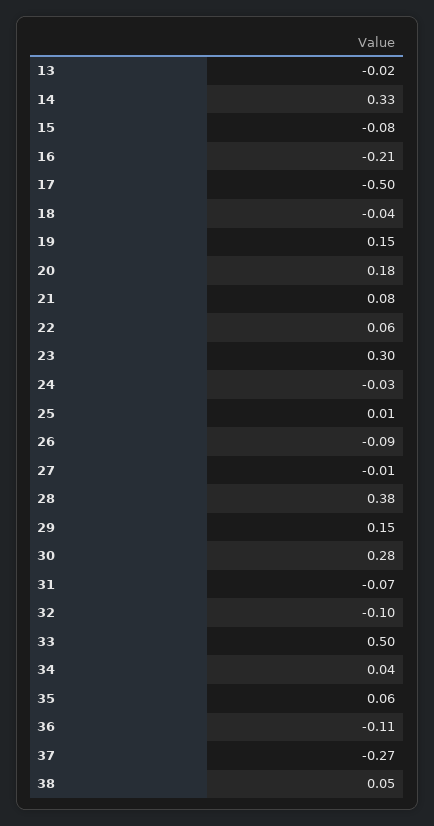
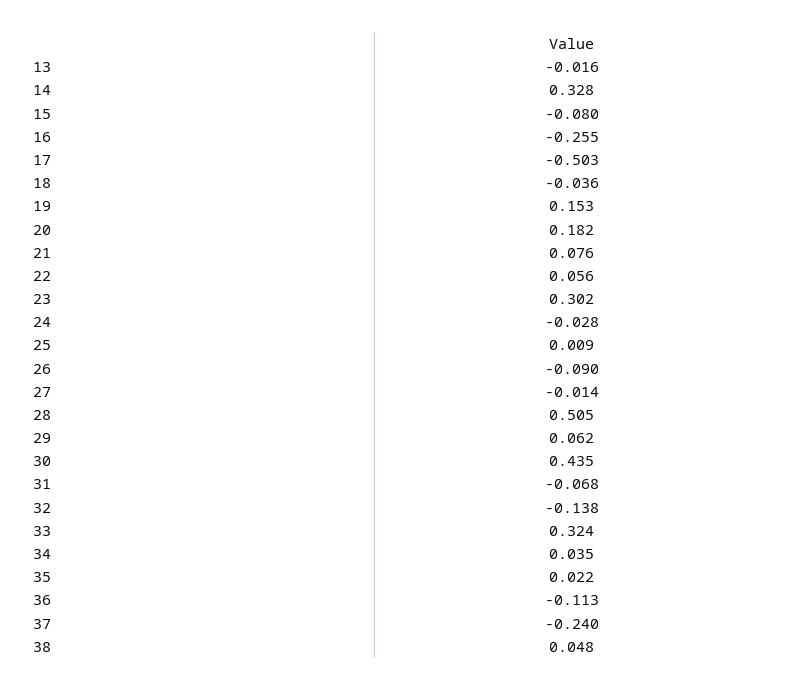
16: -0.21 -> -0.255
28: 0.38 -> 0.505
29: 0.15 -> 0.062
30: 0.28 -> 0.435
32: -0.1 -> -0.138
33: 0.5 -> 0.324
35: 0.06 -> 0.022
37: -0.27 -> -0.24

